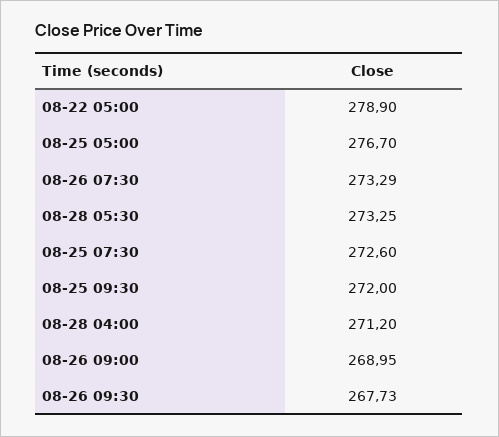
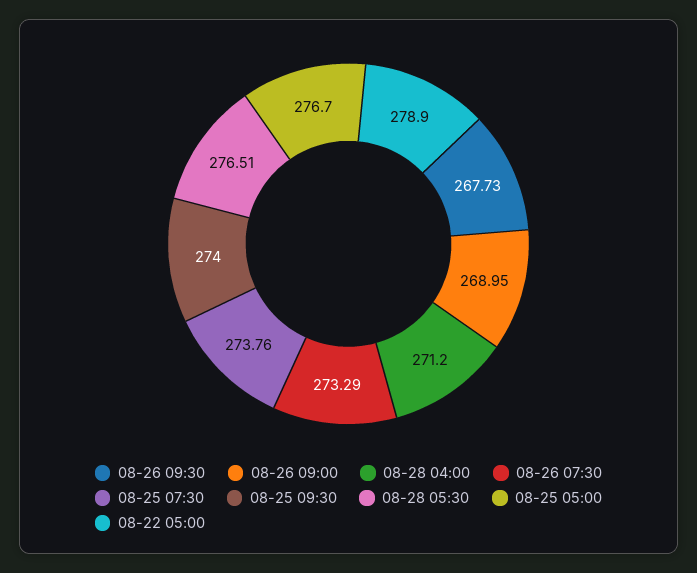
08-28 05:30: 273.25 -> 276.51
08-25 07:30: 272.6 -> 273.76
08-25 09:30: 272 -> 274

